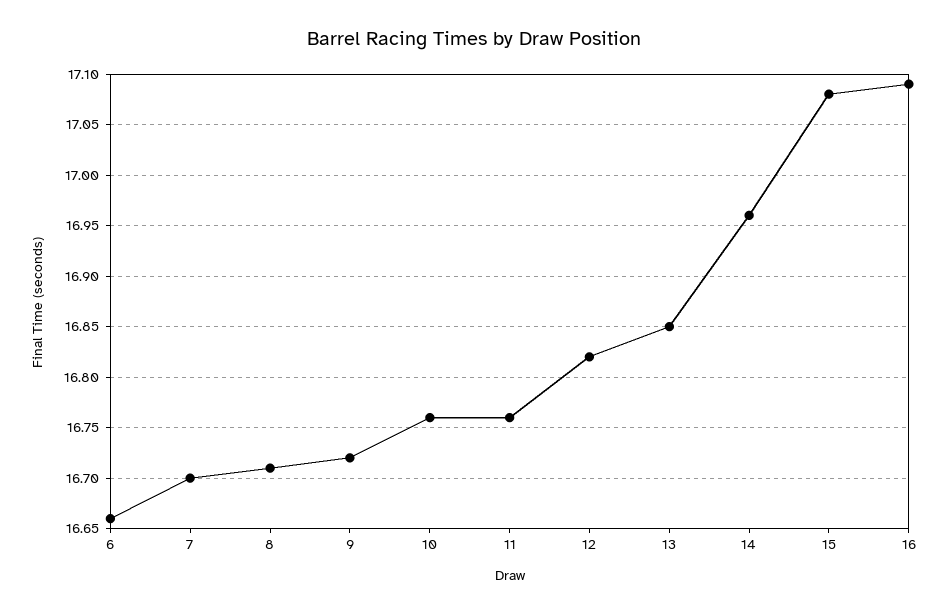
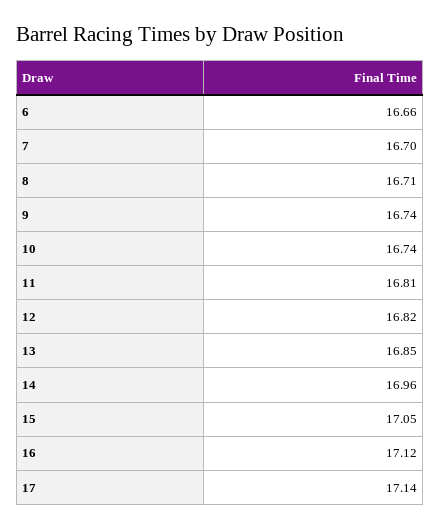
9: 16.72 -> 16.74
10: 16.76 -> 16.74
11: 16.76 -> 16.81
15: 17.08 -> 17.05
16: 17.09 -> 17.12
17: none -> 17.14

